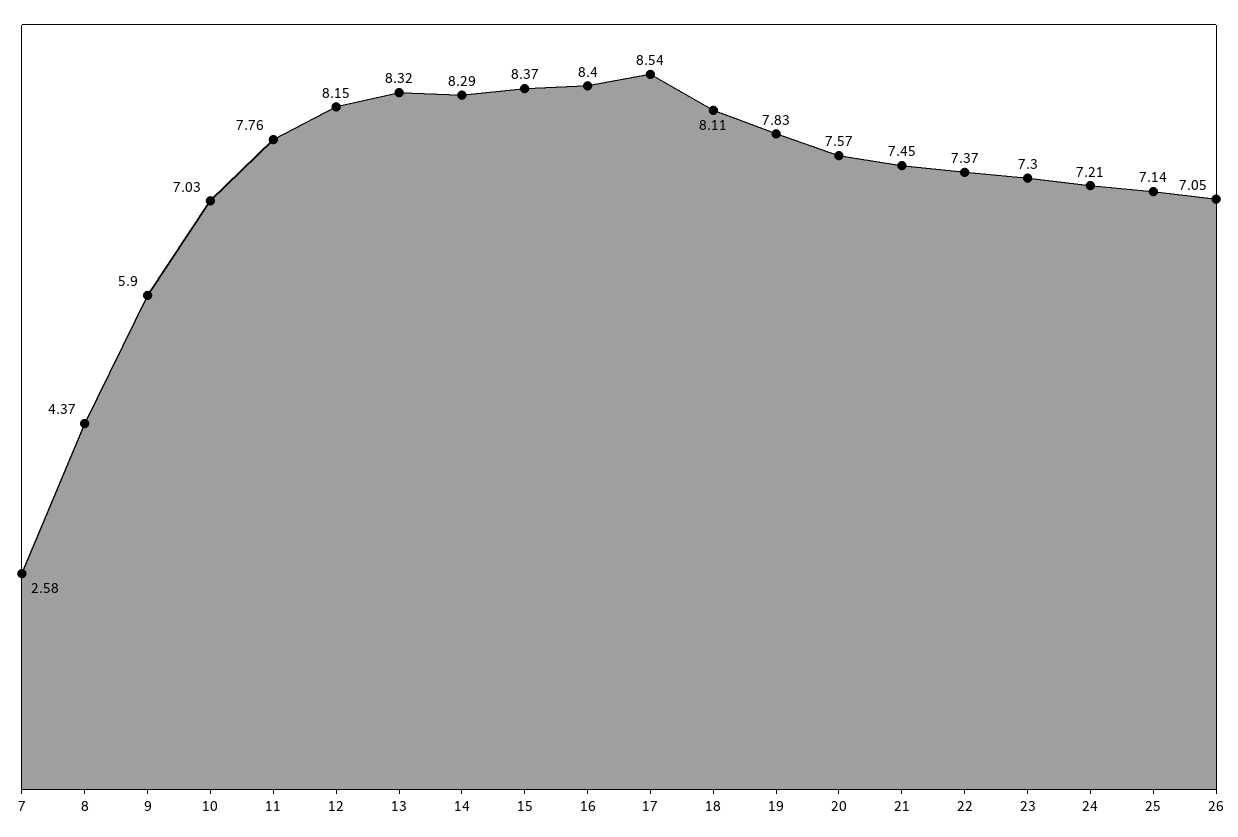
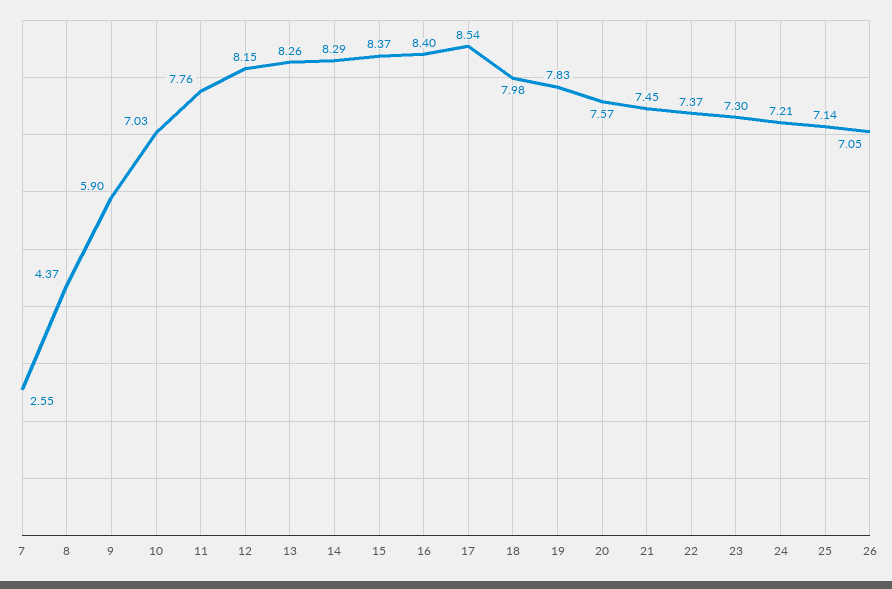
7: 2.58 -> 2.55
13: 8.32 -> 8.26
18: 8.11 -> 7.98

